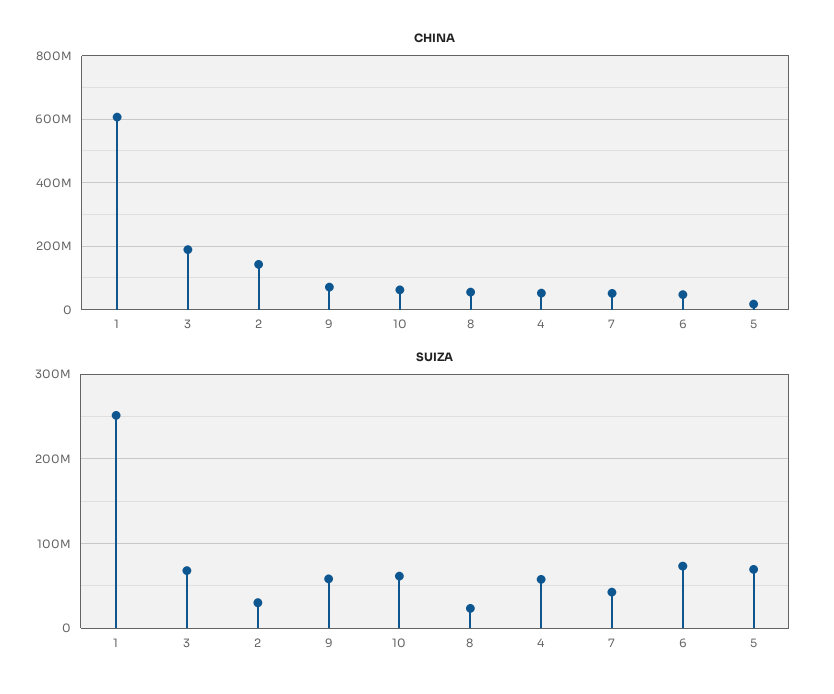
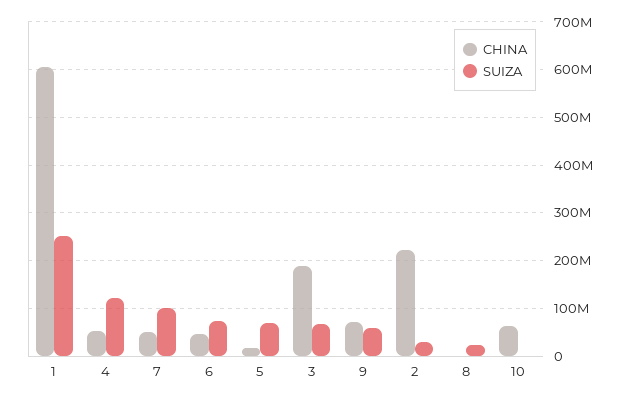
CHINA, 2: 140000000 -> 220000000
CHINA, 8: 60000000 -> 0
SUIZA, 10: 60000000 -> 0
SUIZA, 4: 60000000 -> 120000000
SUIZA, 7: 40000000 -> 100000000

